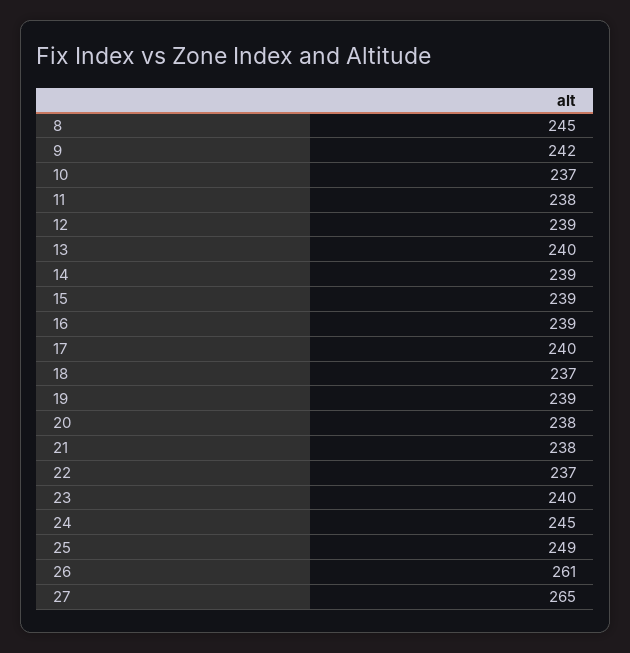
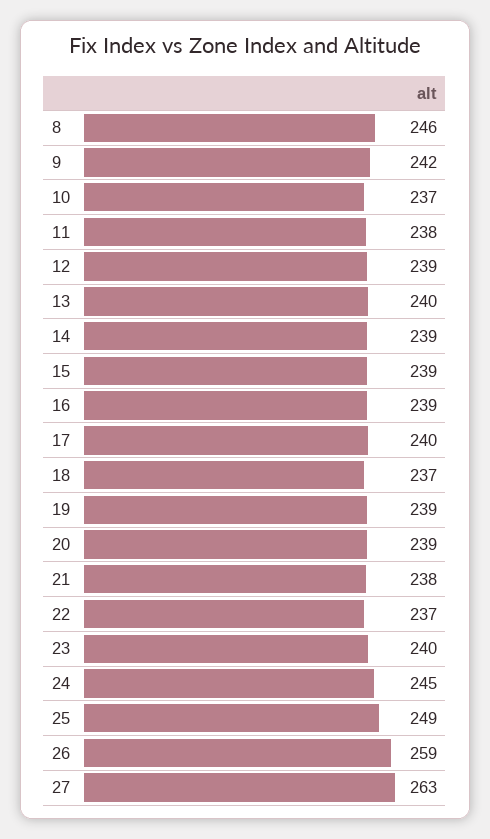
8: 245 -> 246
20: 238 -> 239
26: 261 -> 259
27: 265 -> 263

